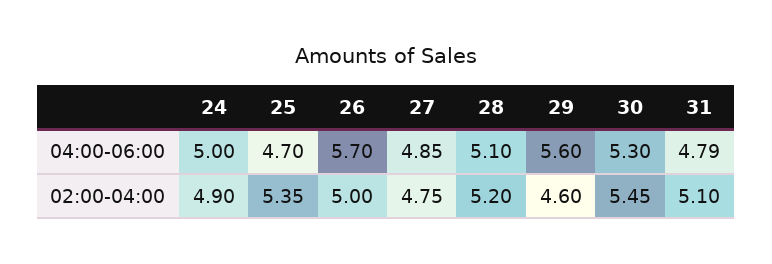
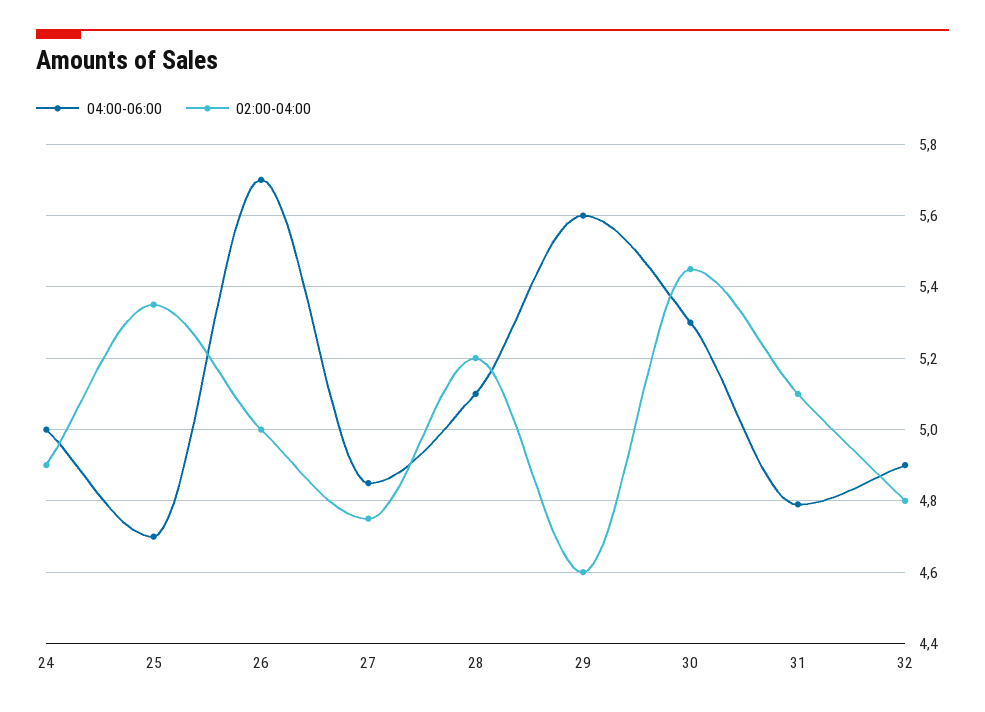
04:00-06:00, 32: none -> 4.9
02:00-04:00, 32: none -> 4.8

